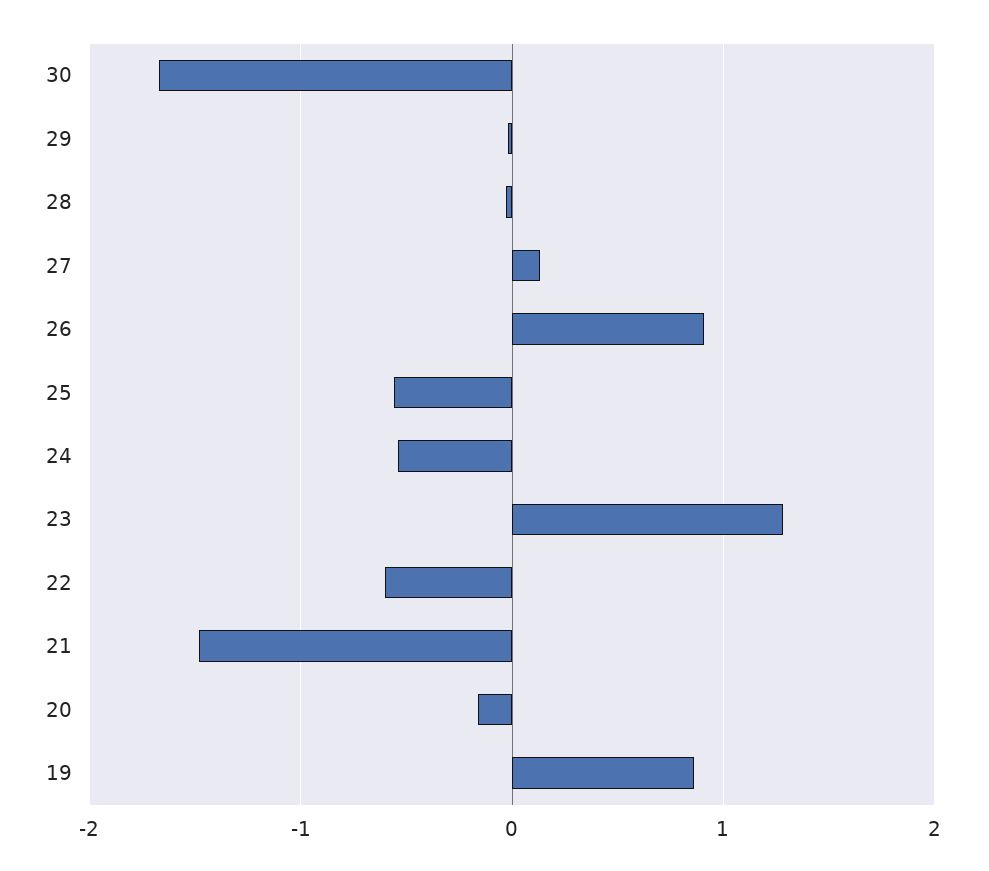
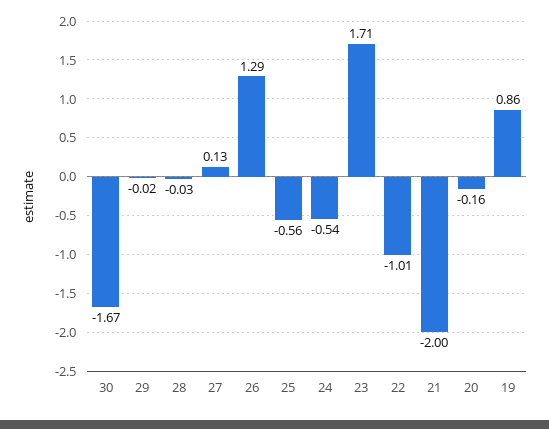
26: 0.9 -> 1.29
23: 1.3 -> 1.71
22: -0.6 -> -1.01
21: -1.5 -> -2

